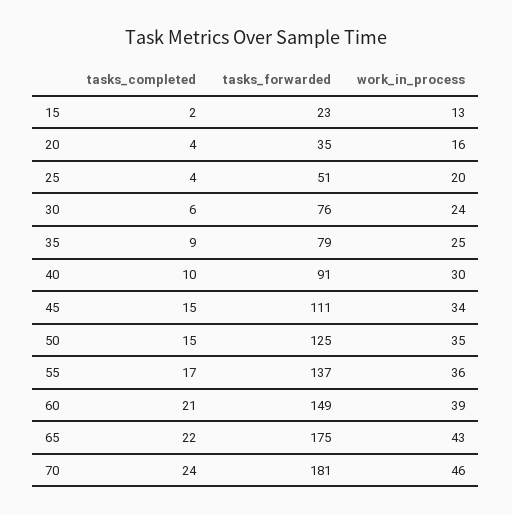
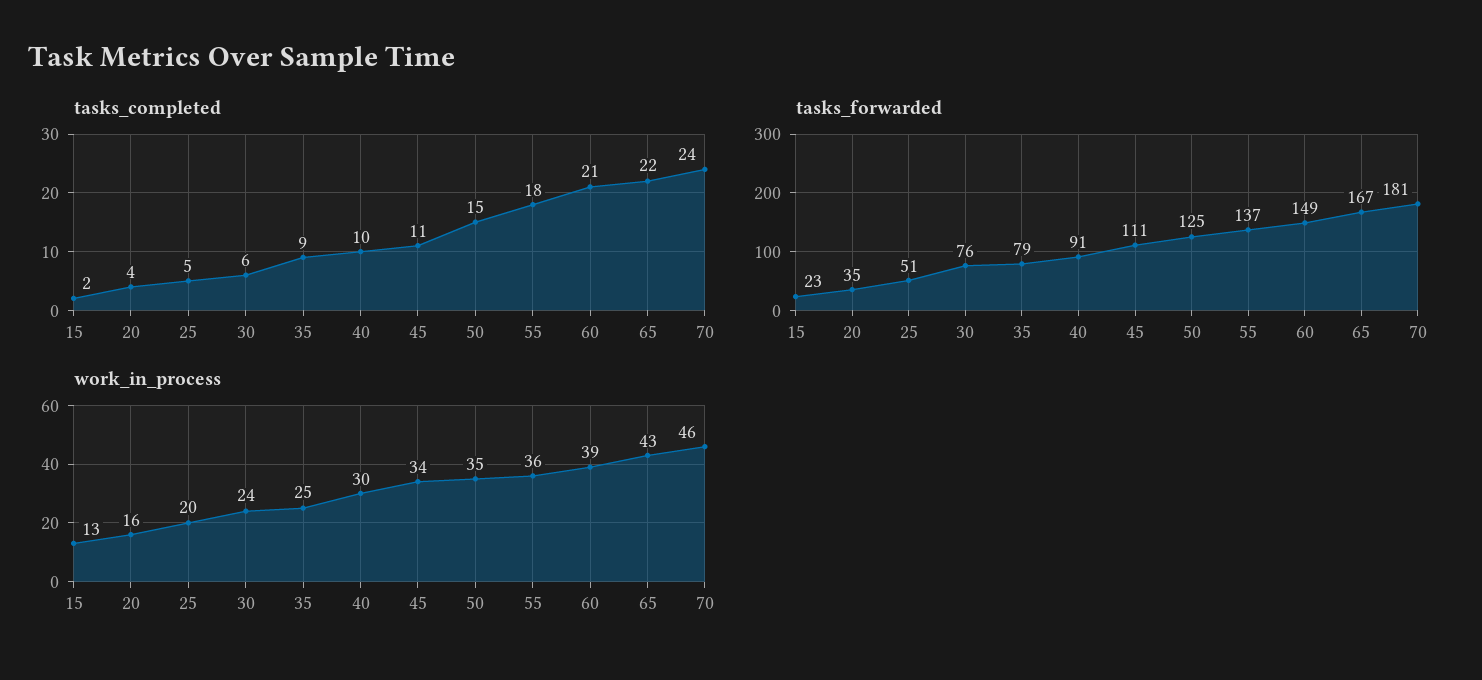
tasks_completed, 25: 4 -> 5
tasks_completed, 45: 15 -> 11
tasks_completed, 55: 17 -> 18
tasks_forwarded, 65: 175 -> 167

